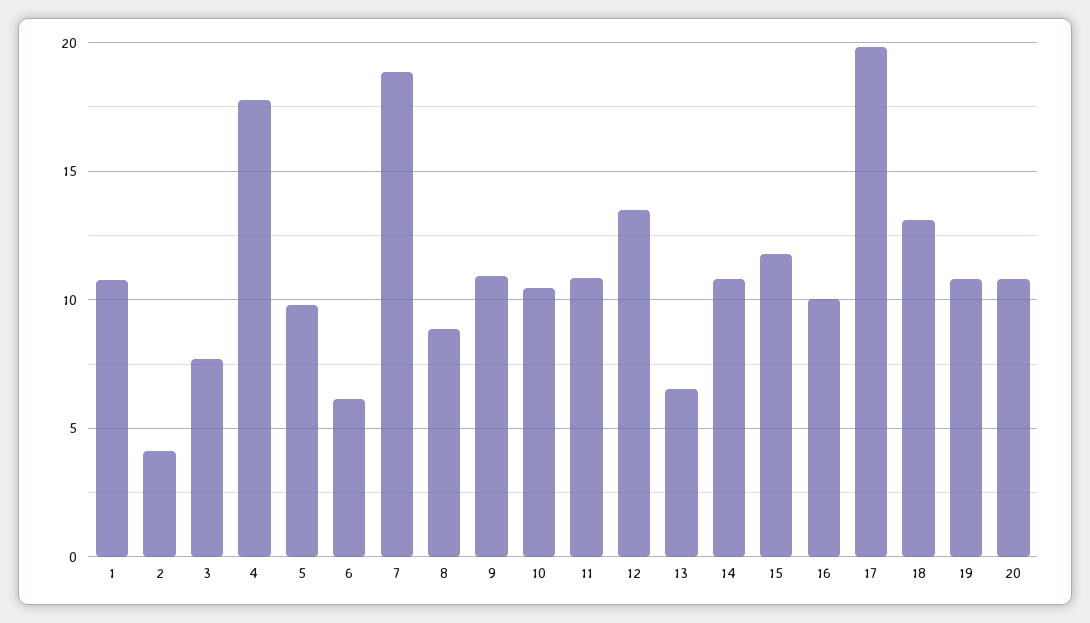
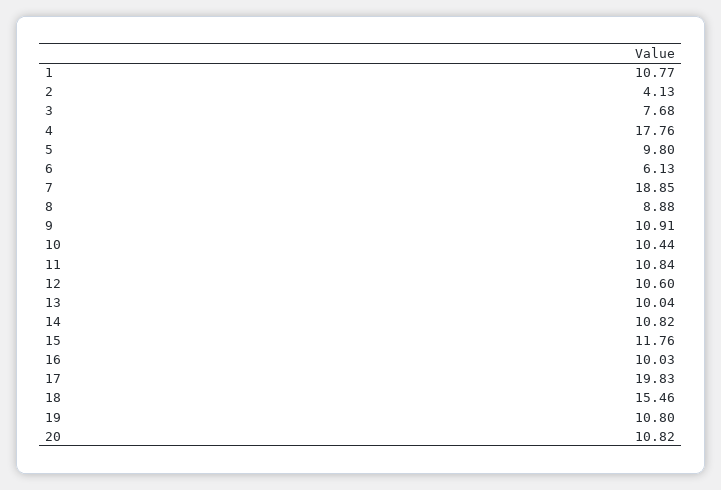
12: 13.5 -> 10.6
13: 6.5 -> 10.04
18: 13 -> 15.46

